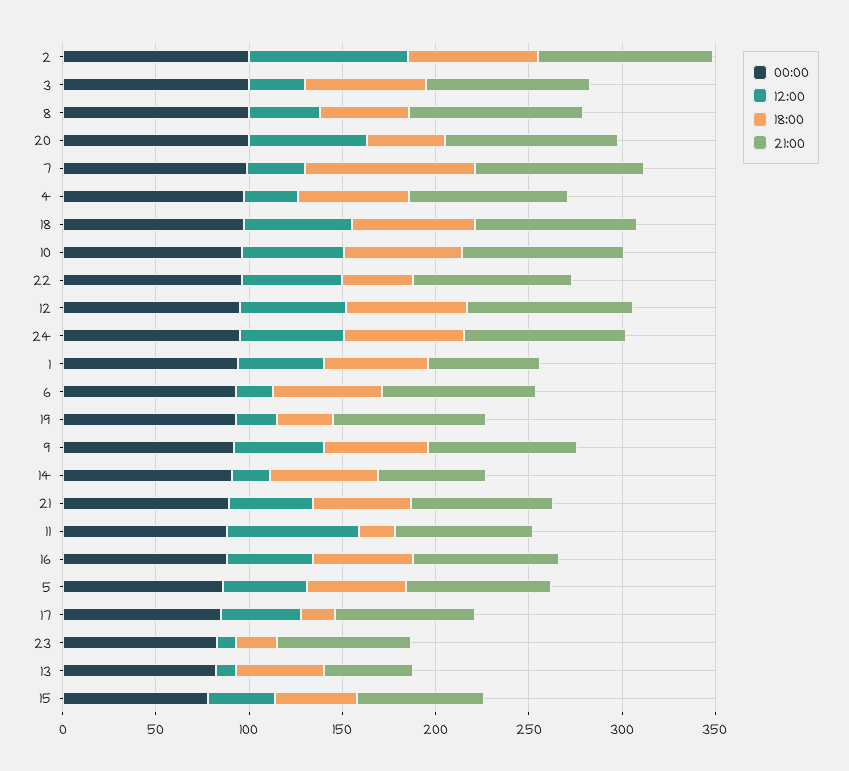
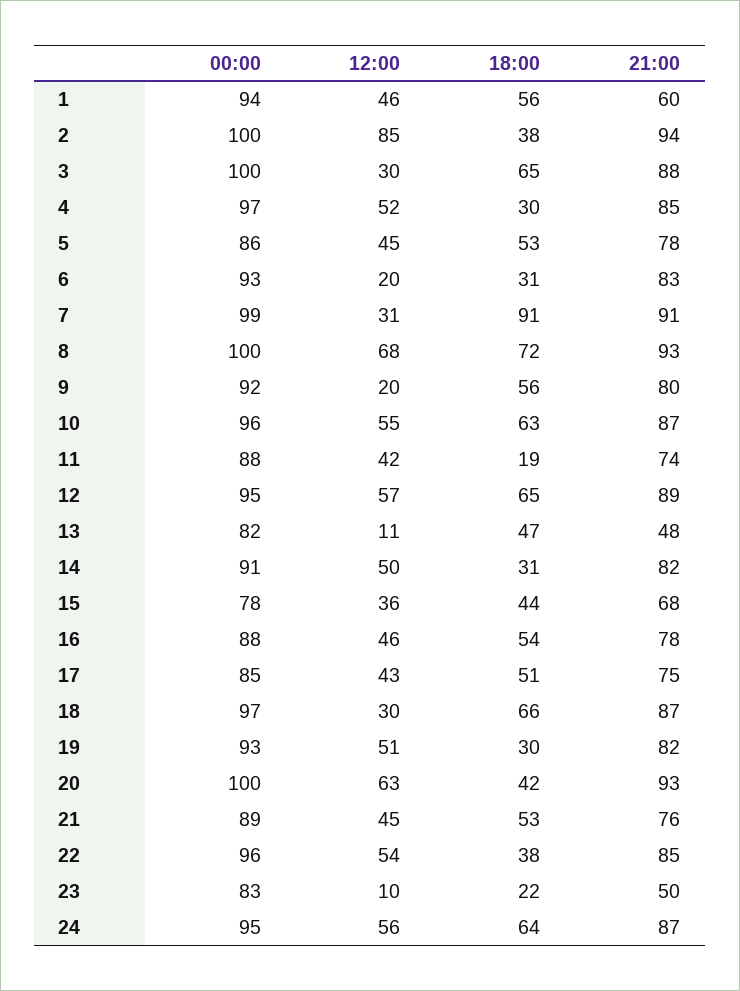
18:00, 2: 70 -> 38
12:00, 8: 40 -> 68
18:00, 8: 50 -> 72
12:00, 4: 30 -> 52
18:00, 4: 60 -> 30
12:00, 18: 60 -> 30
18:00, 6: 60 -> 31
12:00, 19: 20 -> 51
12:00, 9: 50 -> 20
12:00, 14: 20 -> 50
18:00, 14: 60 -> 31
21:00, 14: 60 -> 82
12:00, 11: 70 -> 42
18:00, 17: 20 -> 51
21:00, 23: 70 -> 50

